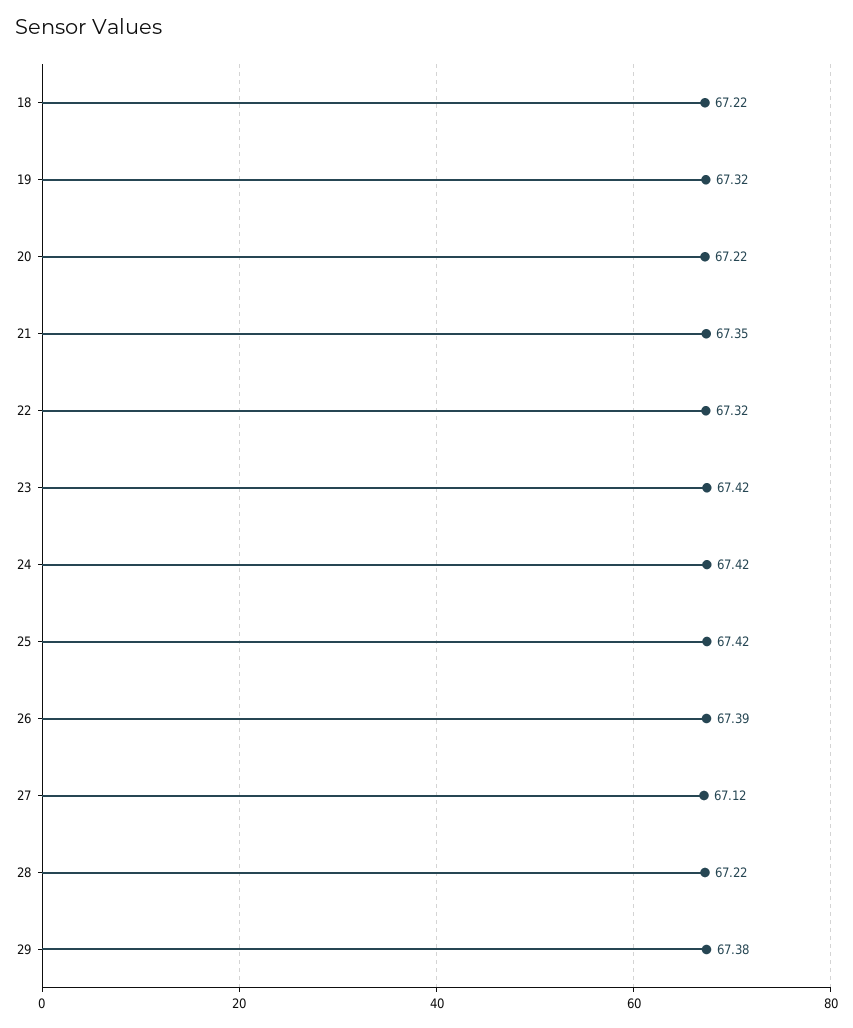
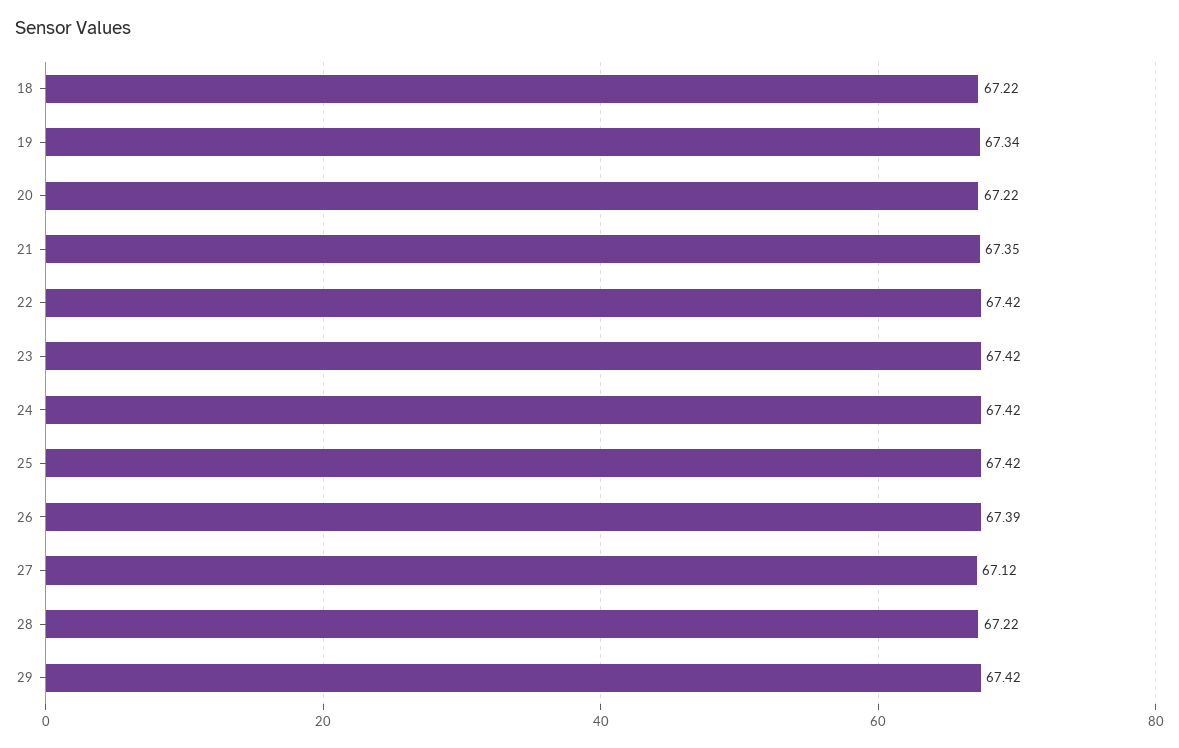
19: 67.32 -> 67.34
22: 67.32 -> 67.42
29: 67.38 -> 67.42

